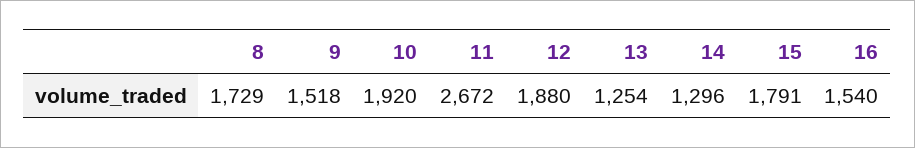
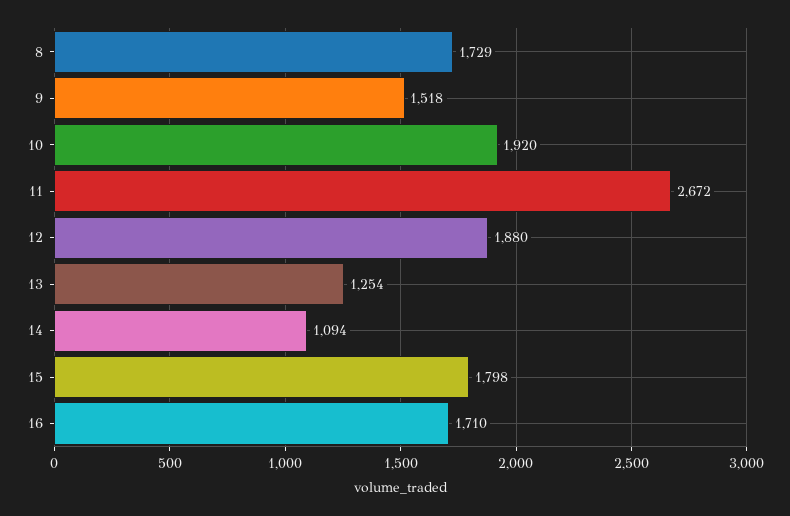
14: 1296 -> 1094
15: 1791 -> 1798
16: 1540 -> 1710

